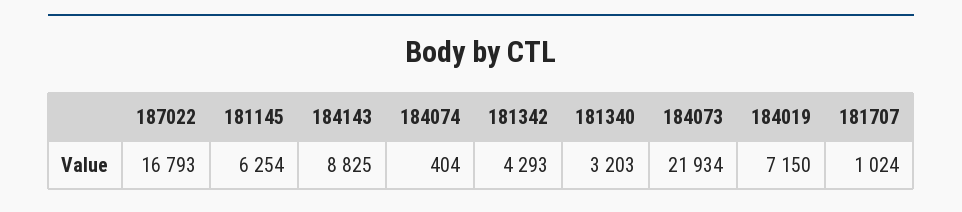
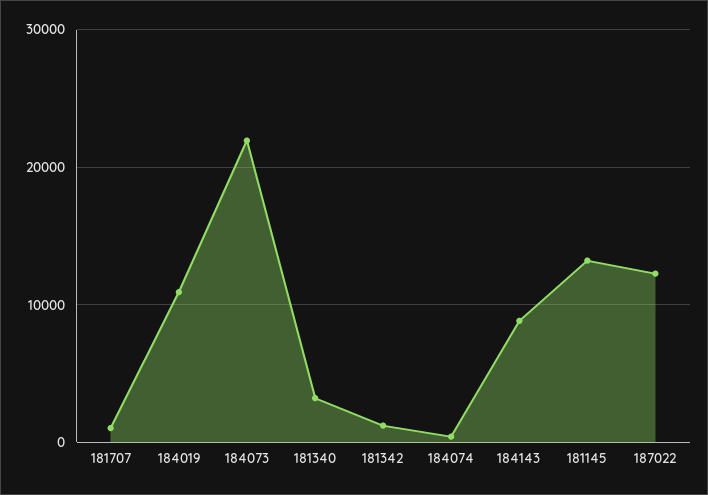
187022: 16793 -> 12000
181145: 6254 -> 13000
181342: 4293 -> 1000
184019: 7150 -> 11000

